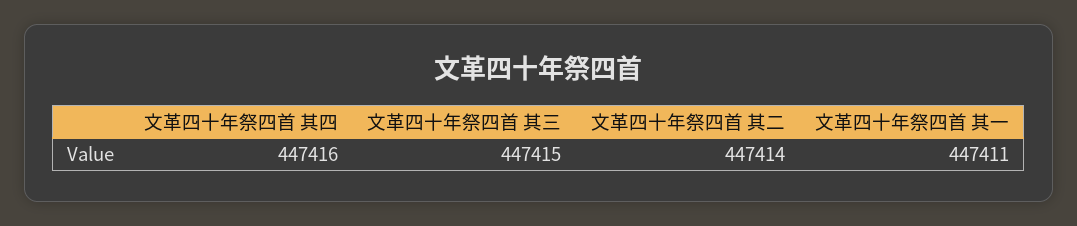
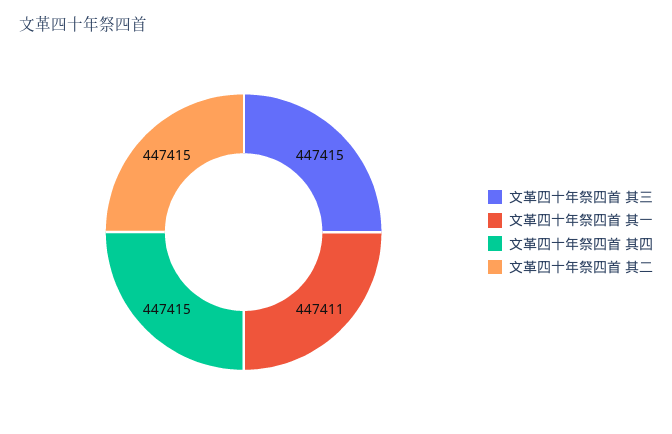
文革四十年祭四首 其四: 447416 -> 447415
文革四十年祭四首 其二: 447414 -> 447415

